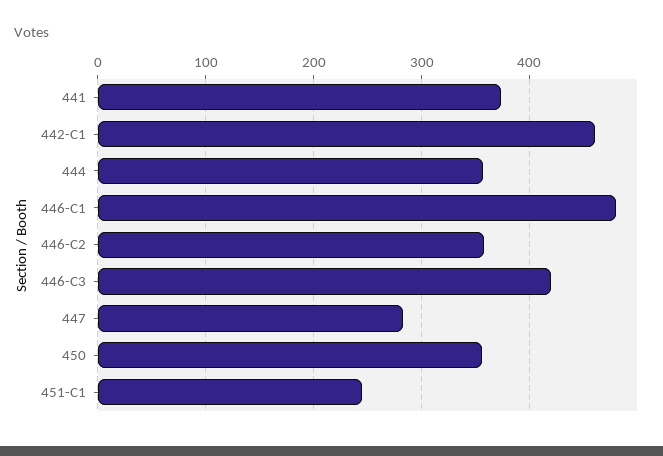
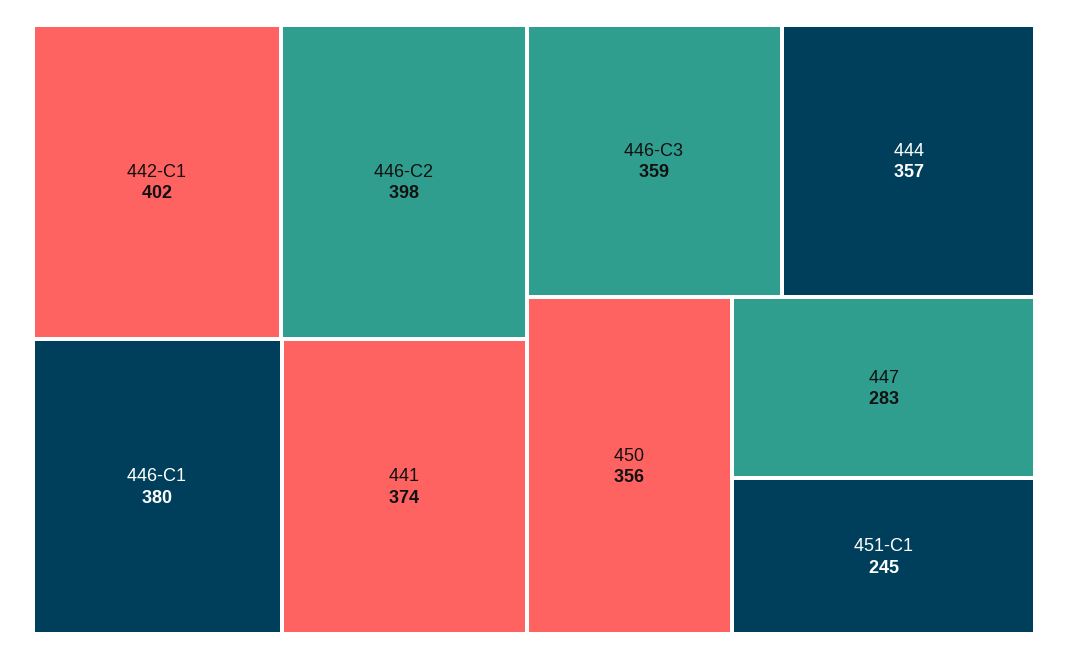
442-C1: 460 -> 402
446-C1: 480 -> 380
446-C2: 360 -> 398
446-C3: 420 -> 359

